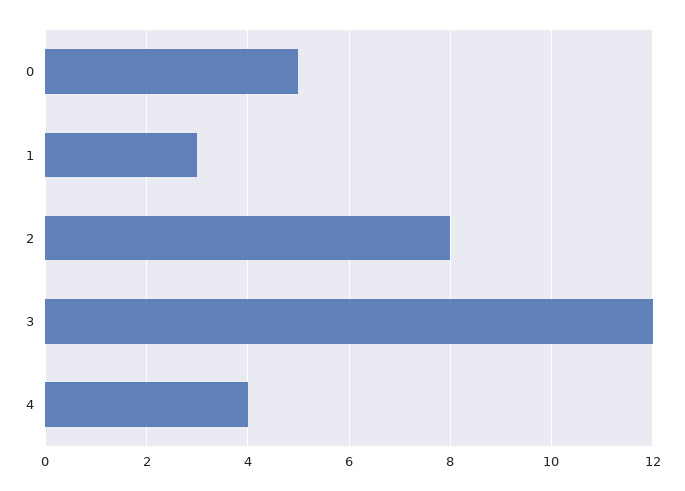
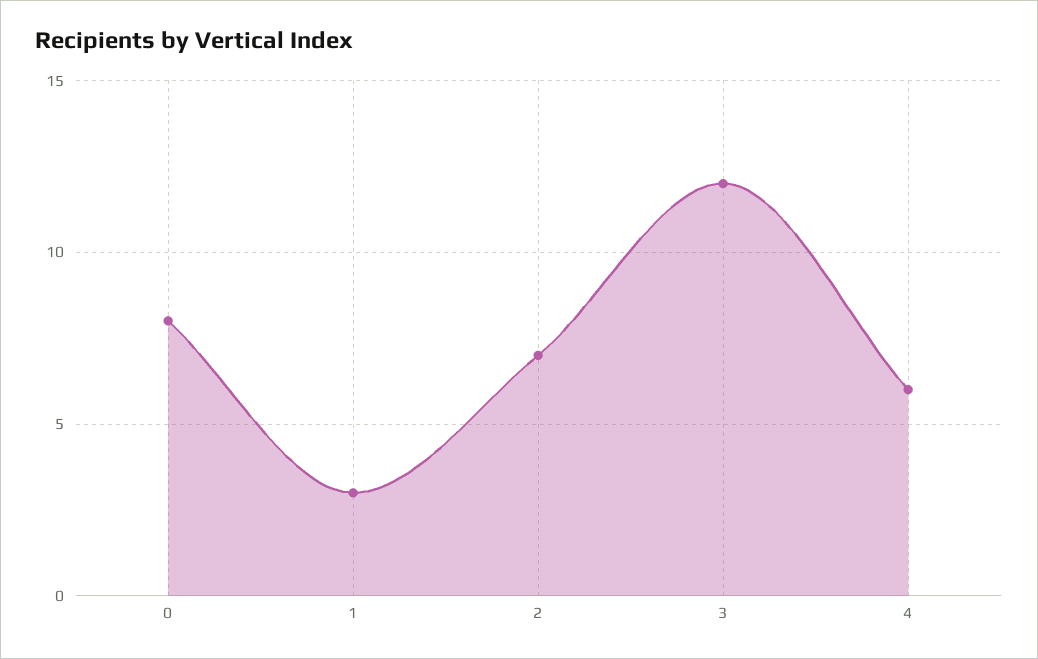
0: 5 -> 8
2: 8 -> 7
4: 4 -> 6

